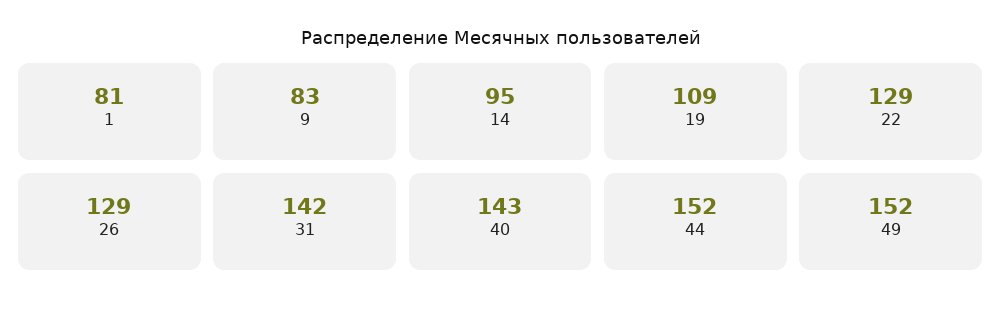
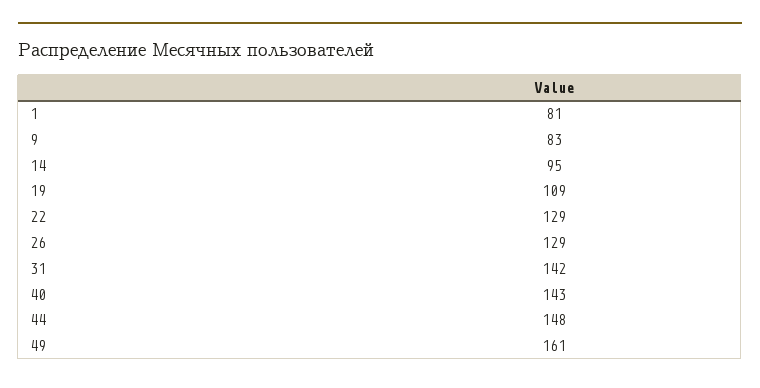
44: 152 -> 148
49: 152 -> 161

